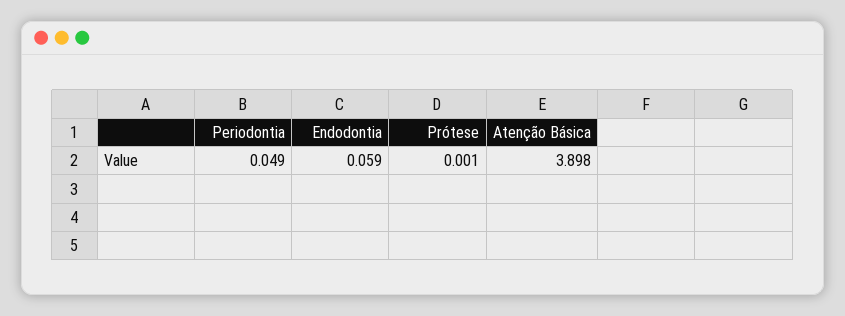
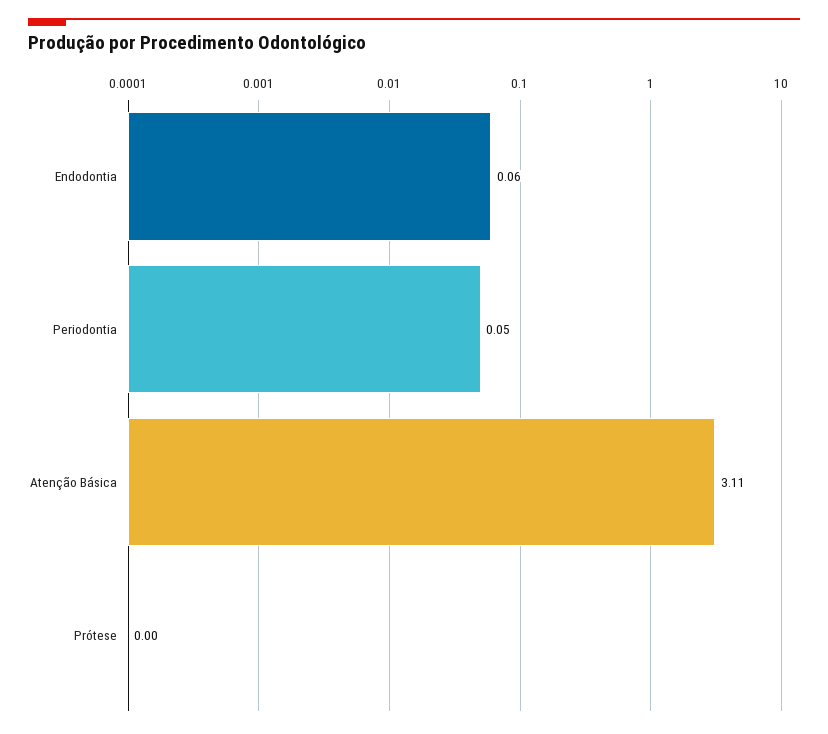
Atenção Básica: 3.898 -> 3.11

